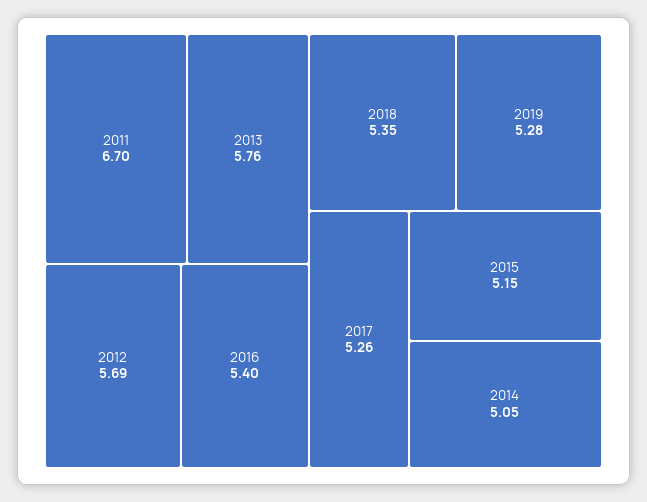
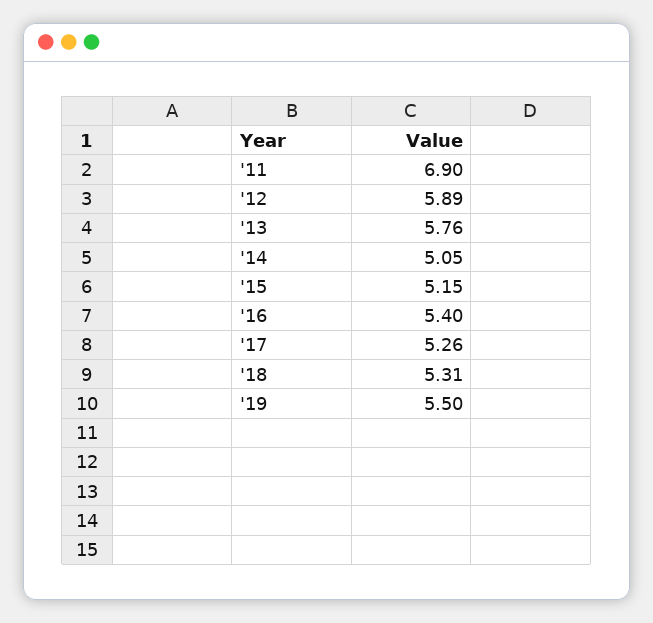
2011: 6.7 -> 6.9
2012: 5.69 -> 5.89
2018: 5.35 -> 5.31
2019: 5.28 -> 5.5

